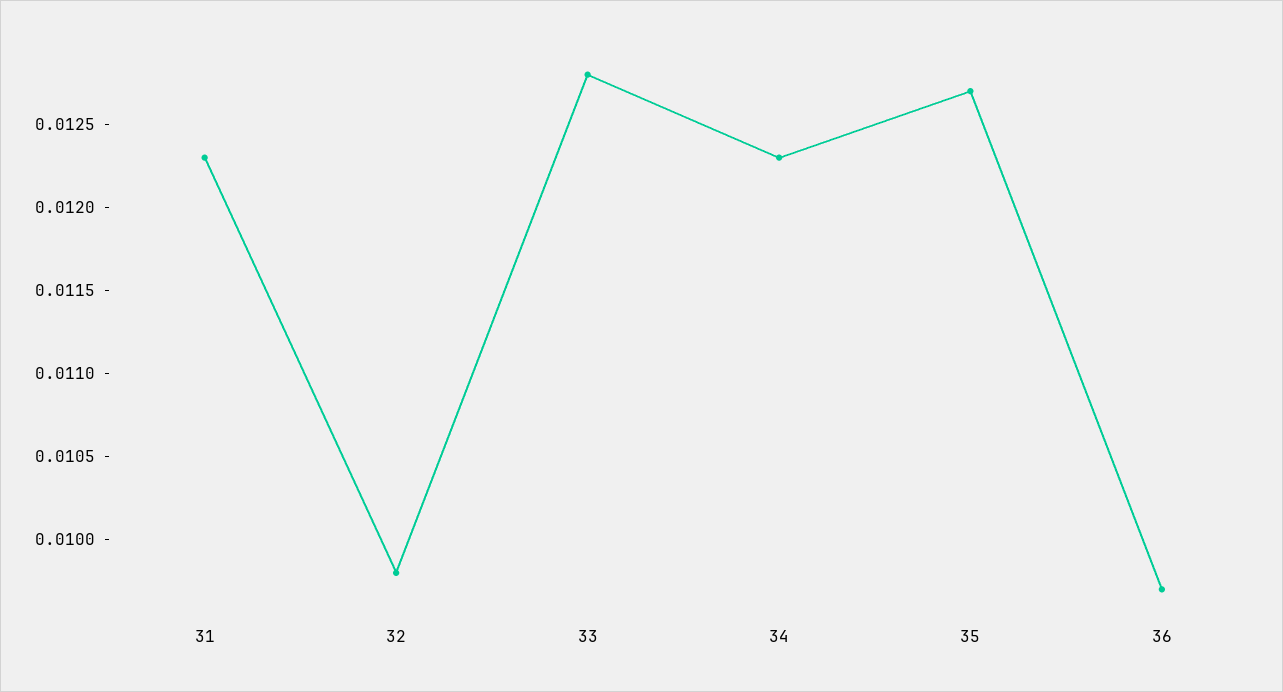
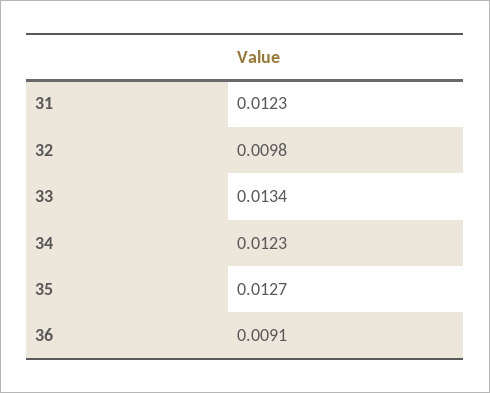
33: 0.0128 -> 0.0134
36: 0.0097 -> 0.0091

